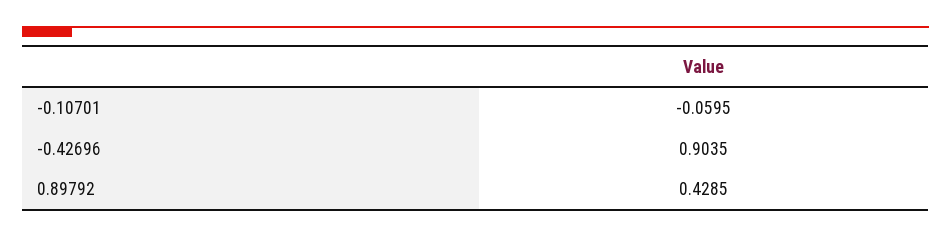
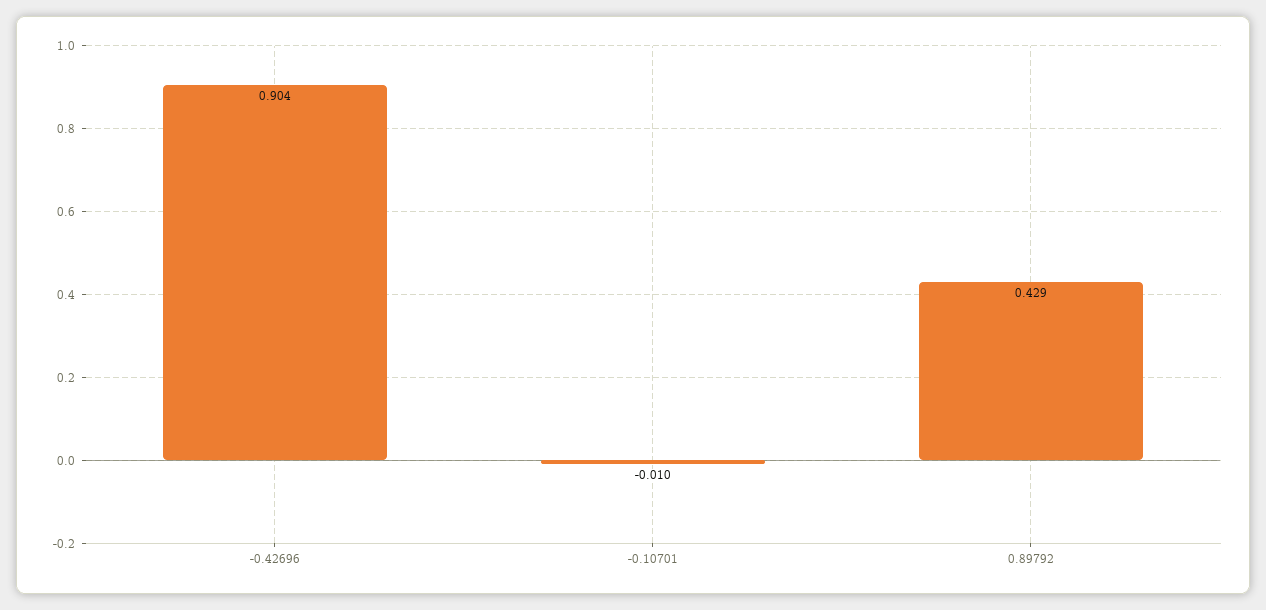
-0.10701: -0.0595 -> -0.01

